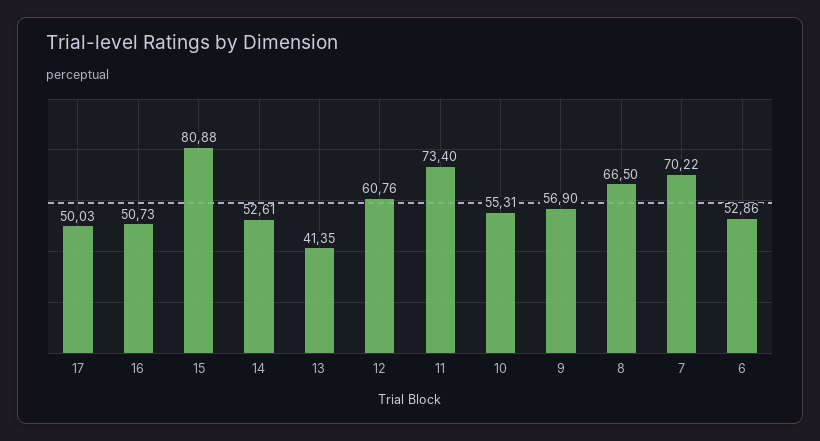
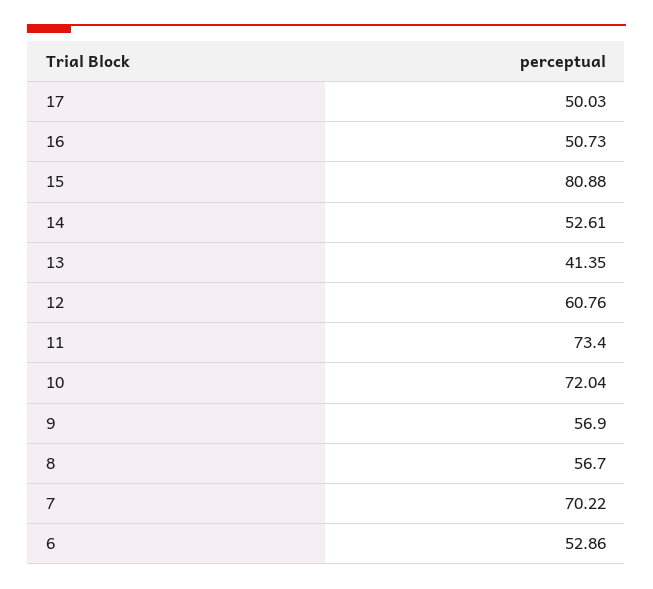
10: 55.31 -> 72.04
8: 66.5 -> 56.7

